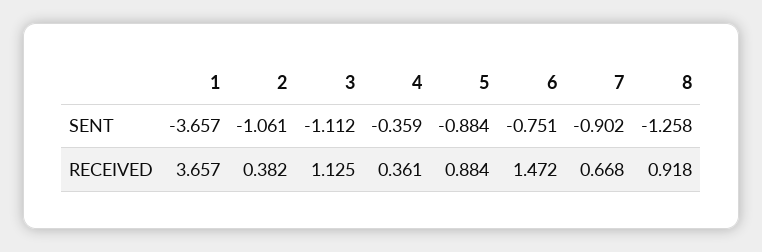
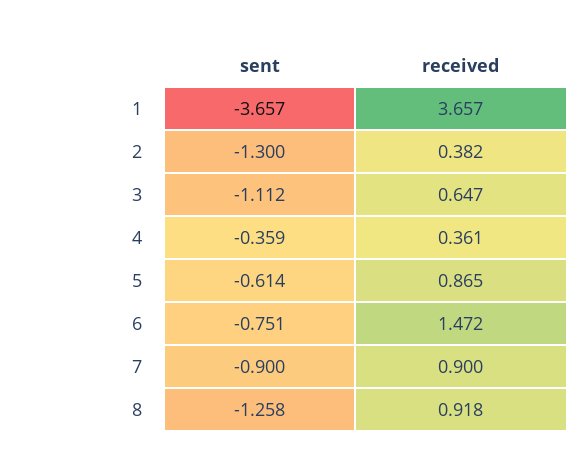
2, SENT: -1.061 -> -1.3
5, SENT: -0.884 -> -0.614
7, SENT: -0.902 -> -0.9
3, RECEIVED: 1.125 -> 0.647
5, RECEIVED: 0.884 -> 0.865
7, RECEIVED: 0.668 -> 0.9

